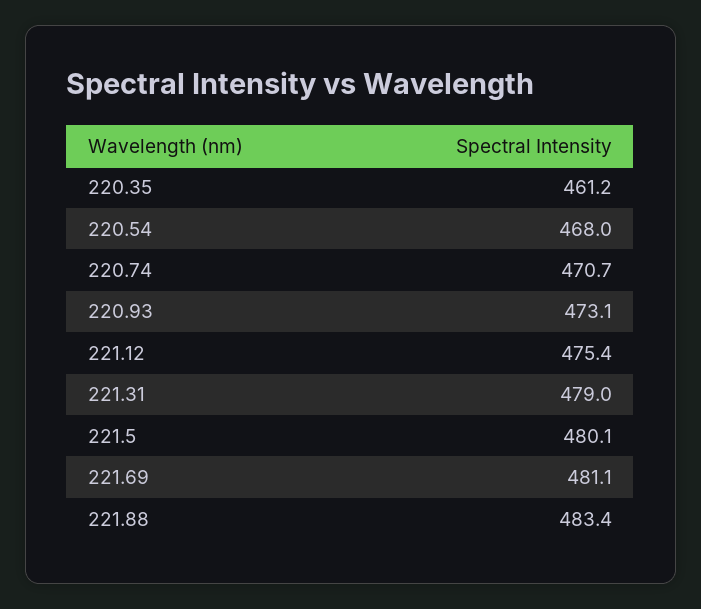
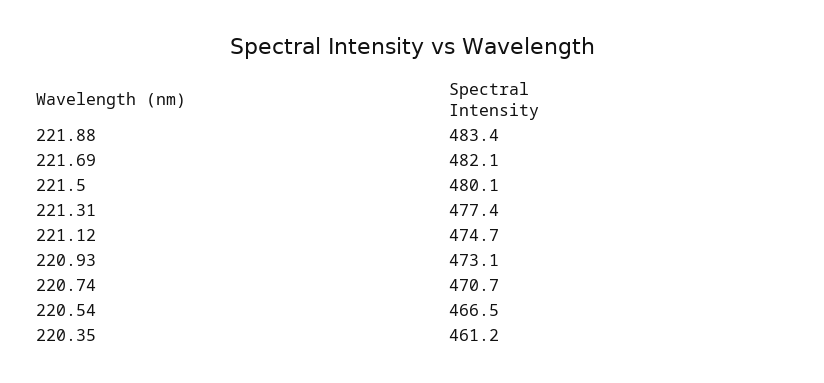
220.54: 468 -> 466.5
221.12: 475.4 -> 474.7
221.31: 479 -> 477.4
221.69: 481.1 -> 482.1

